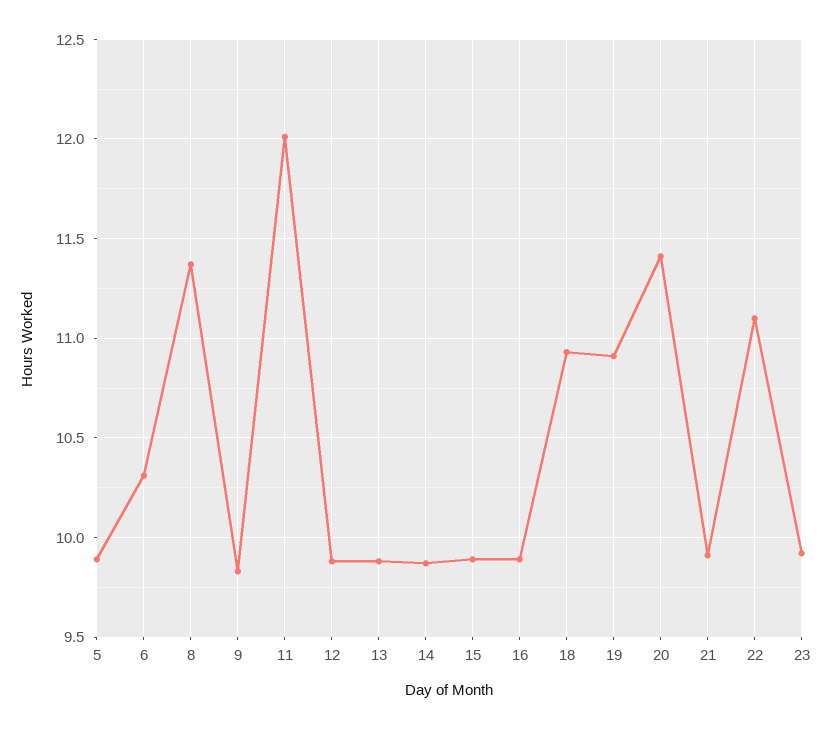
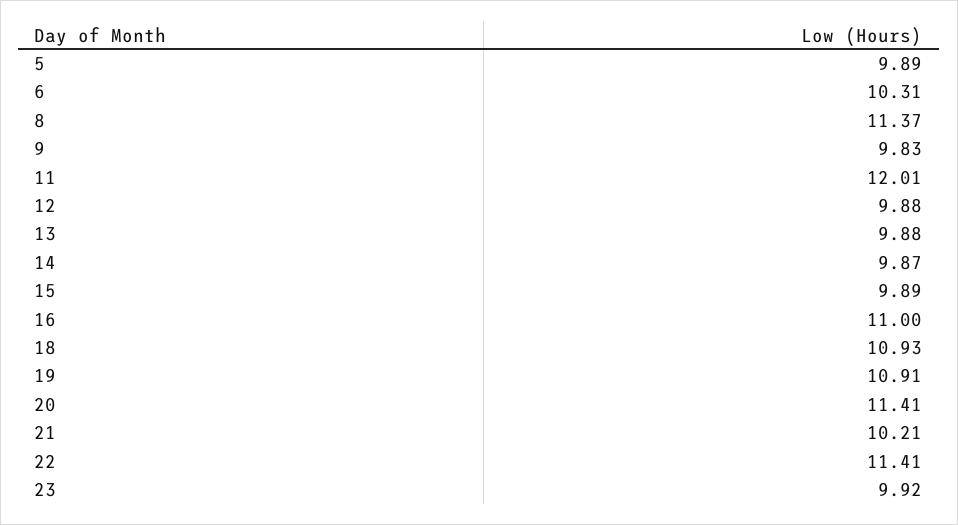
16: 9.9 -> 11
21: 9.9 -> 10.21
22: 11.1 -> 11.41

